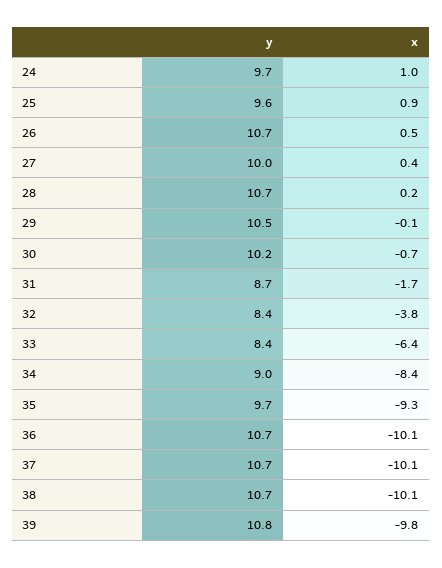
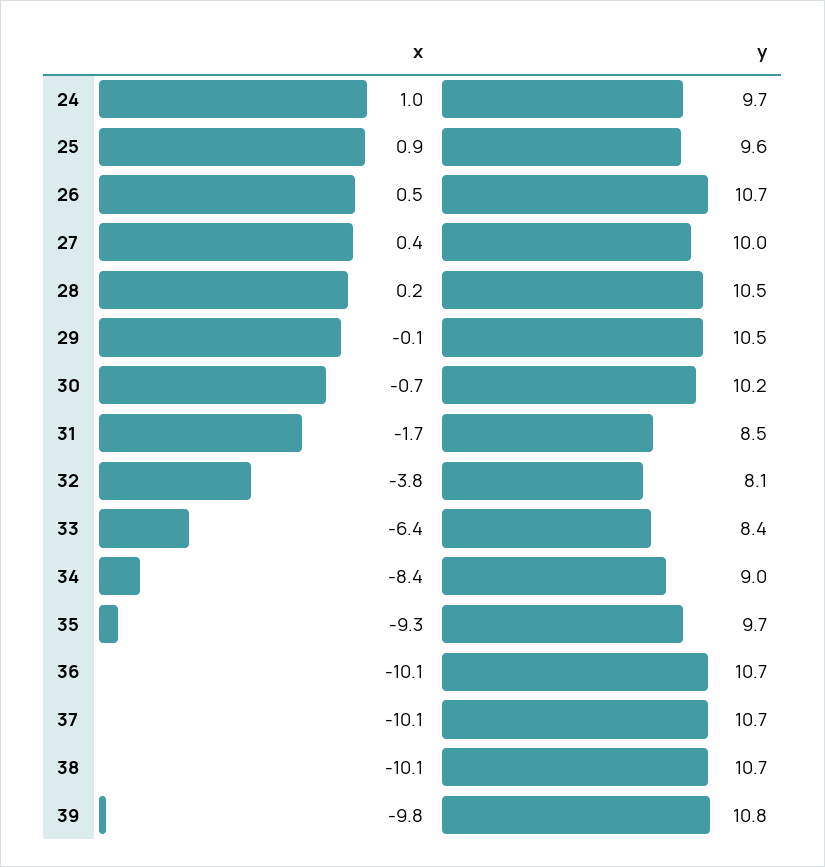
y, 28: 10.7 -> 10.5
y, 31: 8.7 -> 8.5
y, 32: 8.4 -> 8.1

